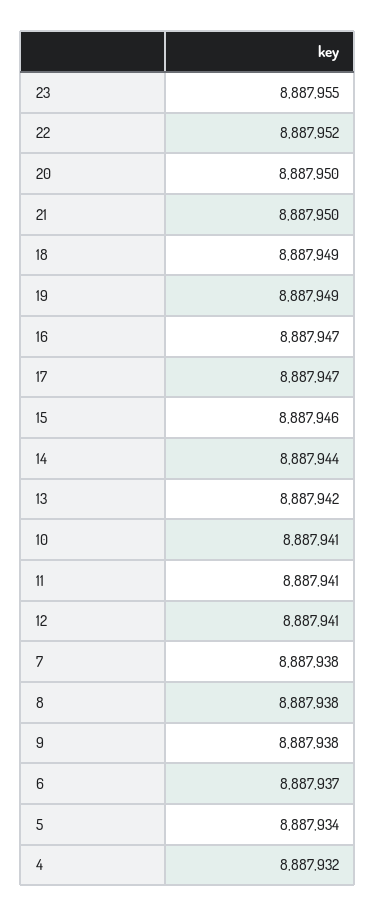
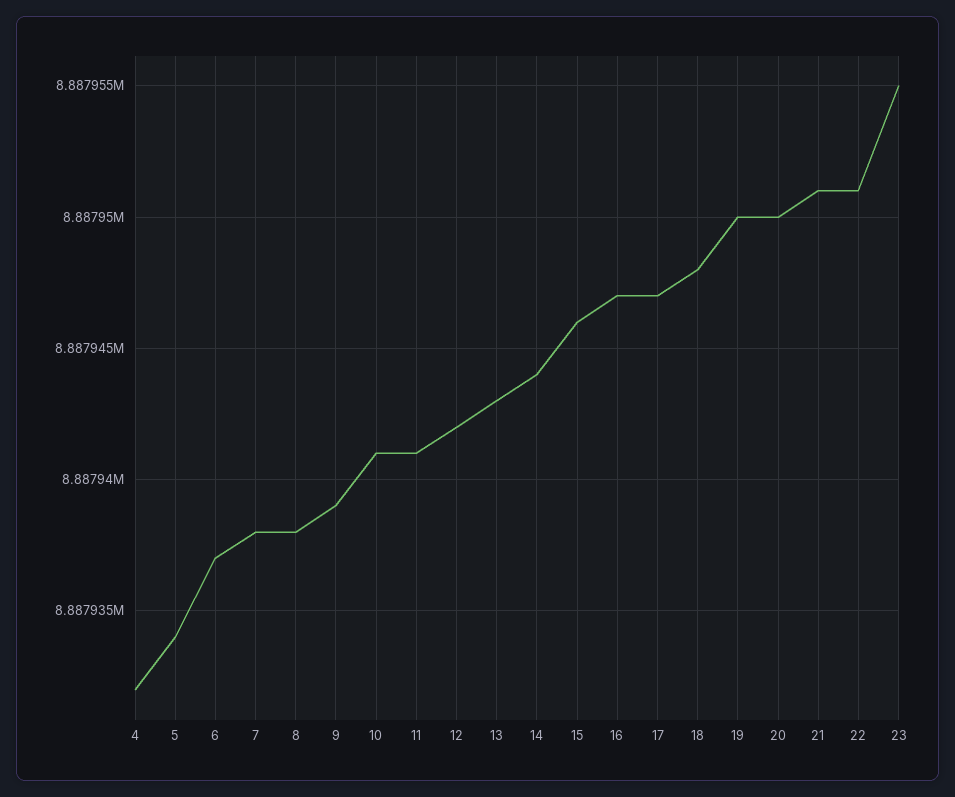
22: 8887952 -> 8887951
21: 8887950 -> 8887951
18: 8887949 -> 8887948
19: 8887949 -> 8887950
13: 8887942 -> 8887943
12: 8887941 -> 8887942
9: 8887938 -> 8887939

